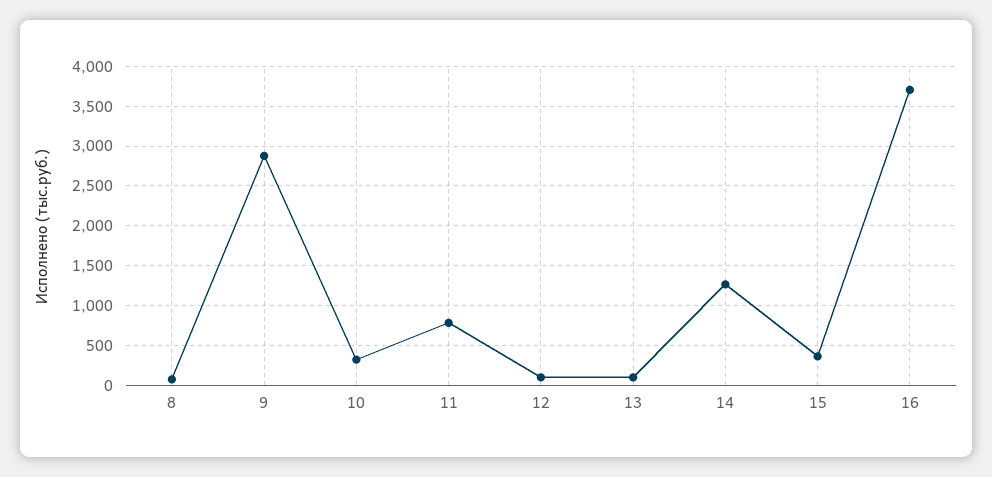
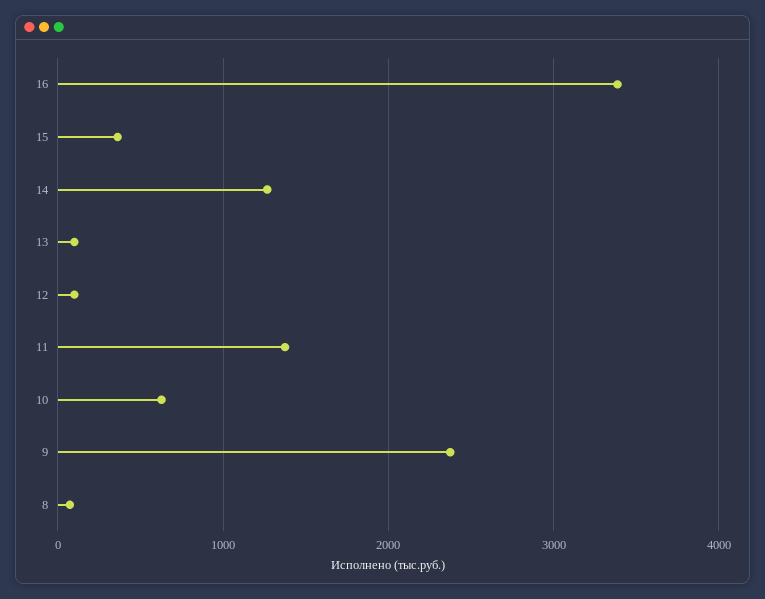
9: 2900 -> 2400
10: 300 -> 600
11: 800 -> 1400
16: 3700 -> 3400

